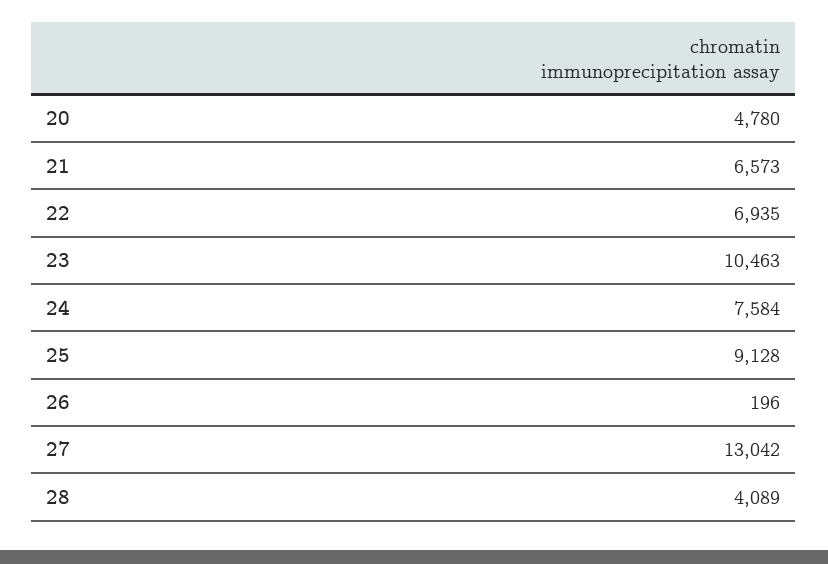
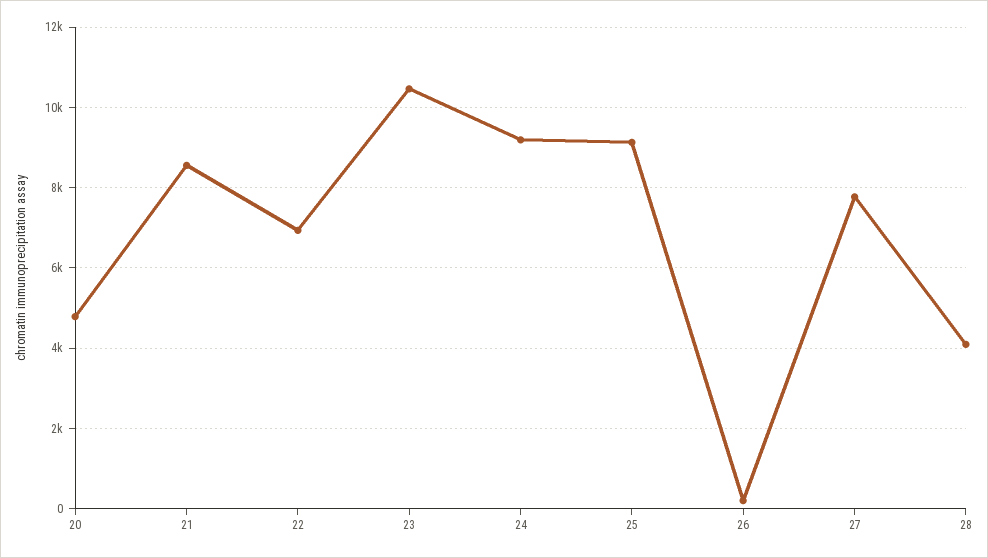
21: 6573 -> 8600
24: 7584 -> 9200
27: 13042 -> 7800

